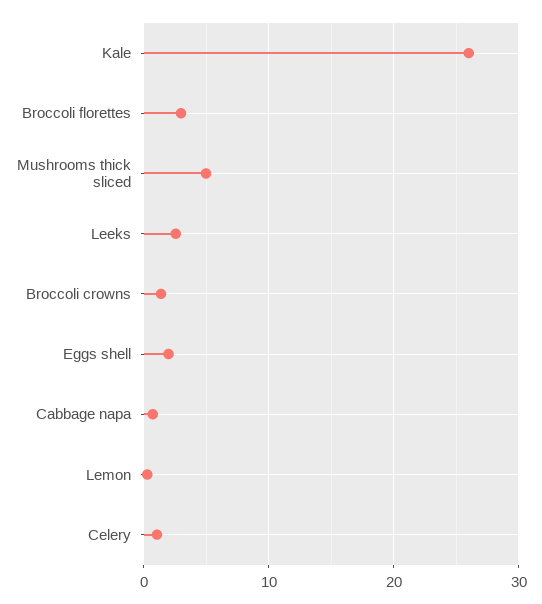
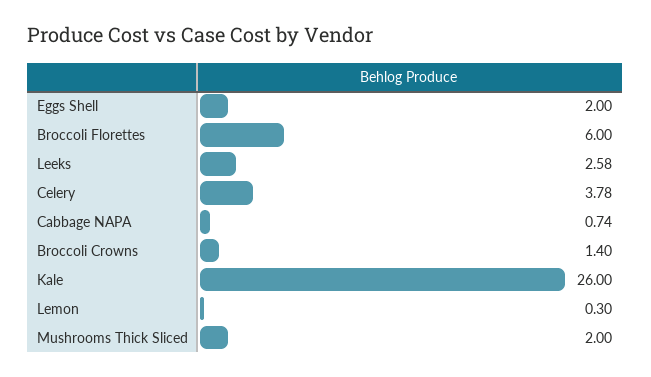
Broccoli florettes: 3 -> 6
Mushrooms thick sliced: 5 -> 2
Celery: 1 -> 3.78

